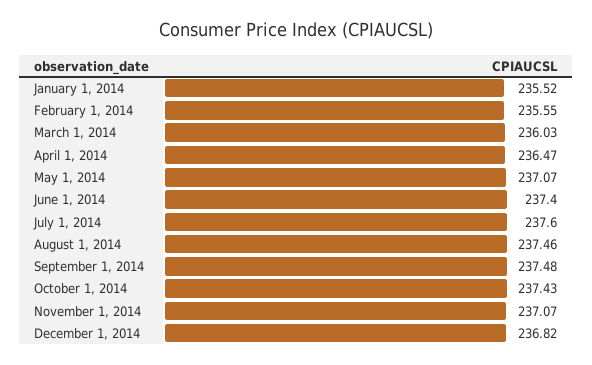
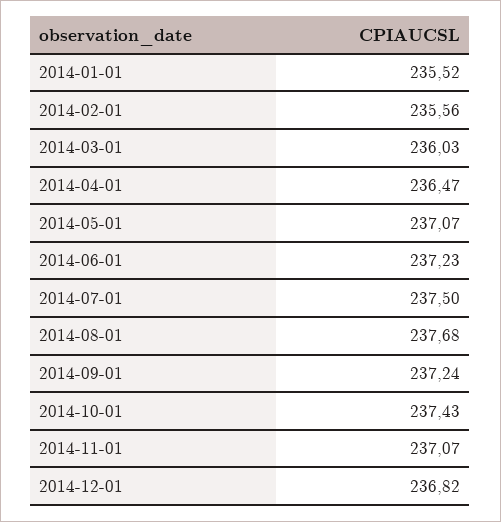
February 1, 2014: 235.55 -> 235.56
June 1, 2014: 237.4 -> 237.23
July 1, 2014: 237.6 -> 237.5
August 1, 2014: 237.46 -> 237.68
September 1, 2014: 237.48 -> 237.24

